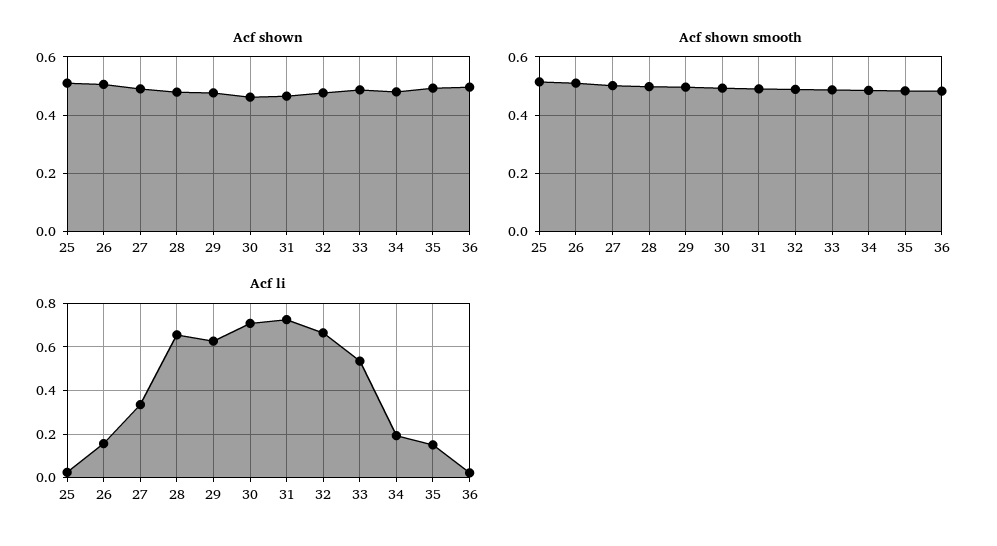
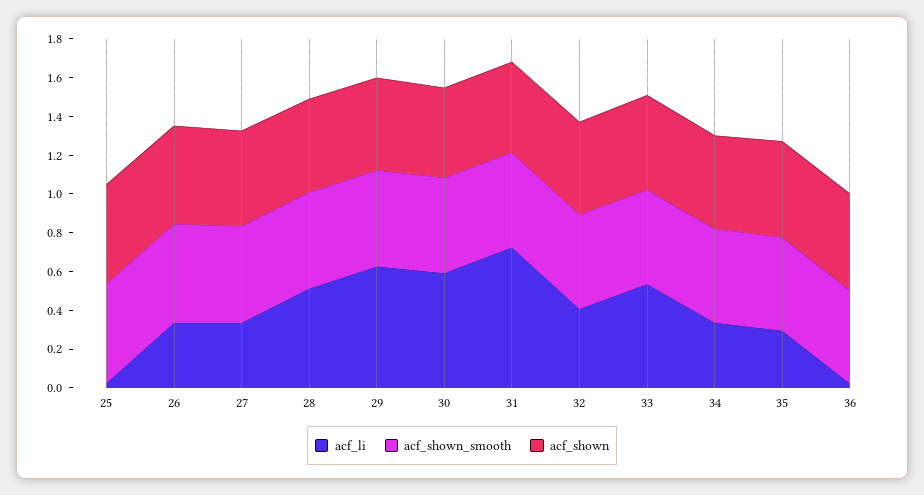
Acf li, 26: 0.15 -> 0.35
Acf li, 28: 0.65 -> 0.5
Acf li, 30: 0.7 -> 0.6
Acf li, 32: 0.65 -> 0.4
Acf li, 34: 0.2 -> 0.35
Acf li, 35: 0.15 -> 0.3

